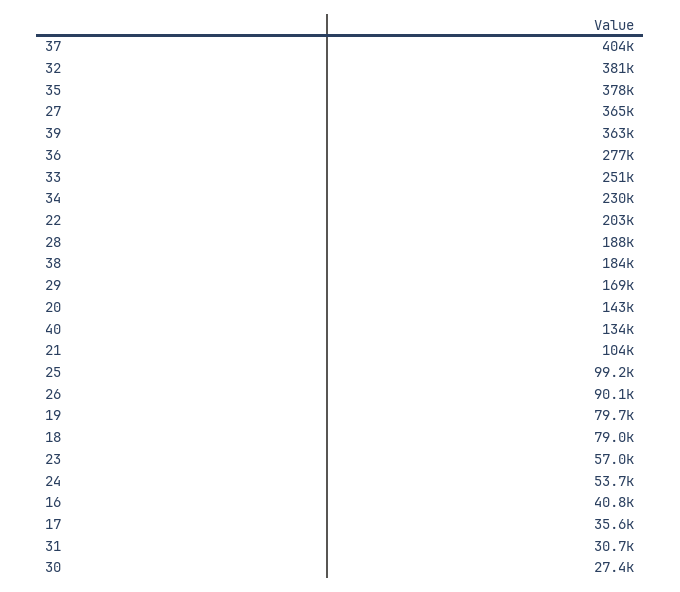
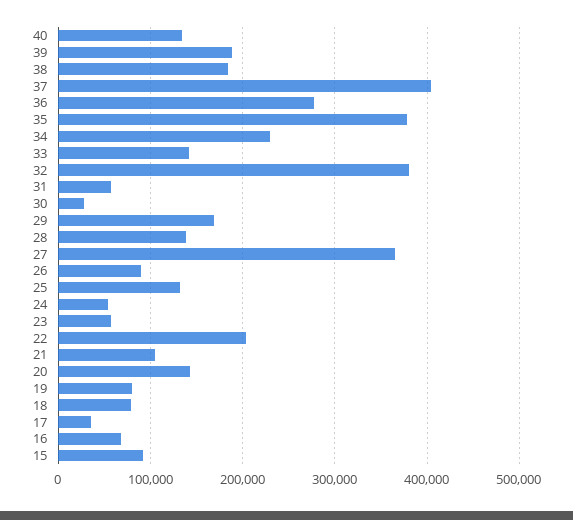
39: 363000 -> 190000
33: 251000 -> 140000
28: 188000 -> 140000
25: 99200 -> 130000
16: 40800 -> 70000
31: 30700 -> 60000
15: none -> 90000

